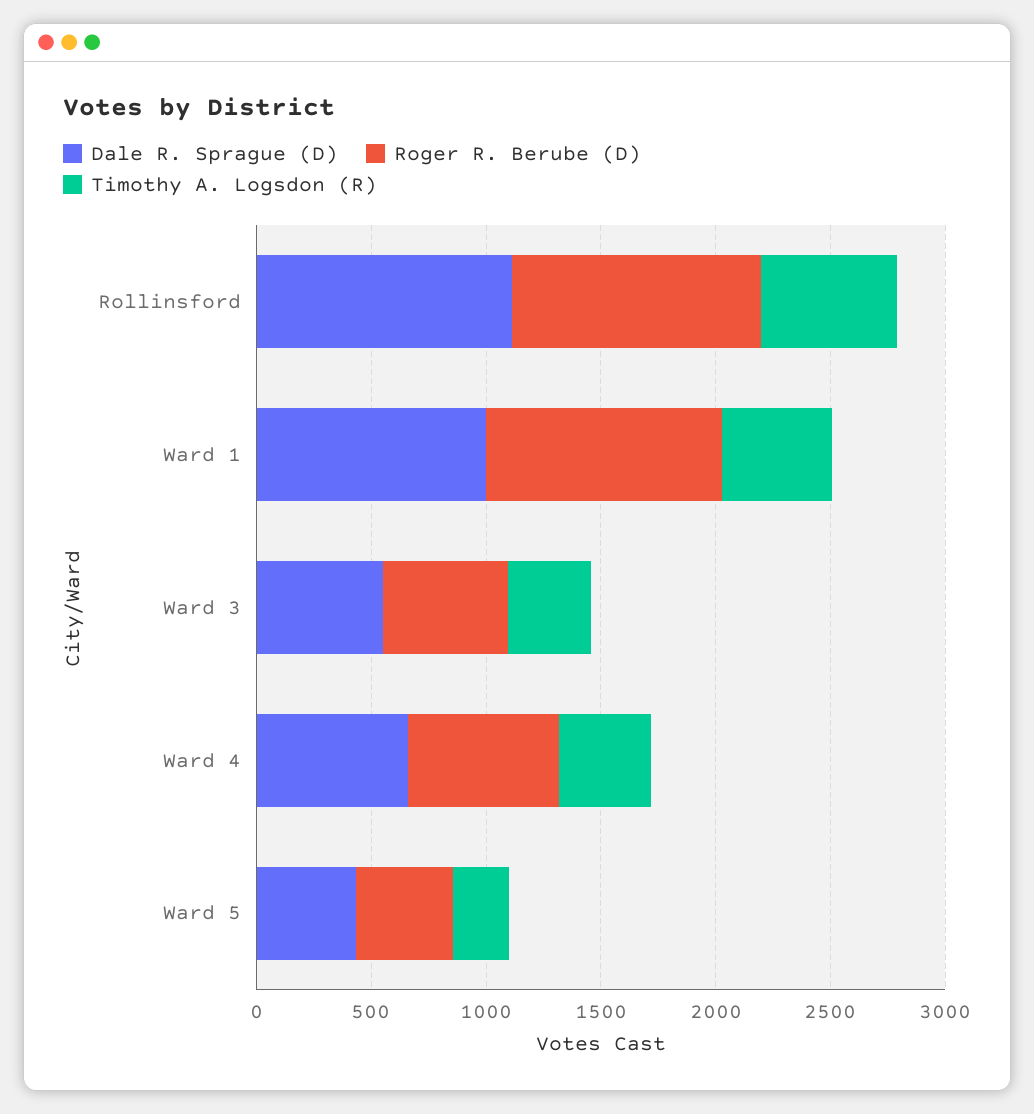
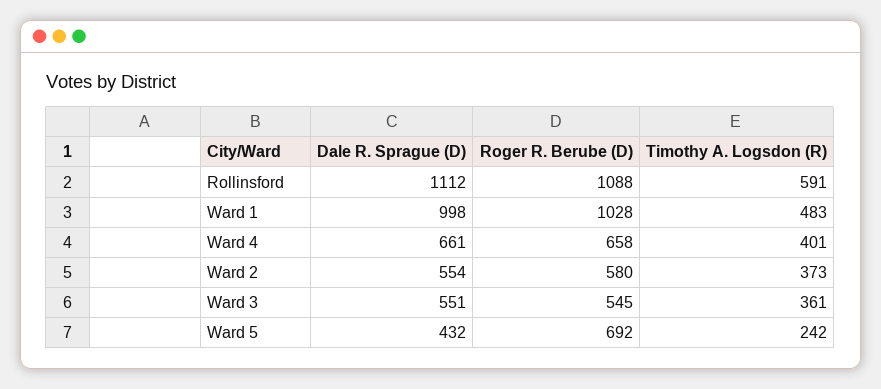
Roger R. Berube (D), Ward 5: 400 -> 692
Dale R. Sprague (D), Ward 2: none -> 554
Roger R. Berube (D), Ward 2: none -> 580
Timothy A. Logsdon (R), Ward 2: none -> 373

